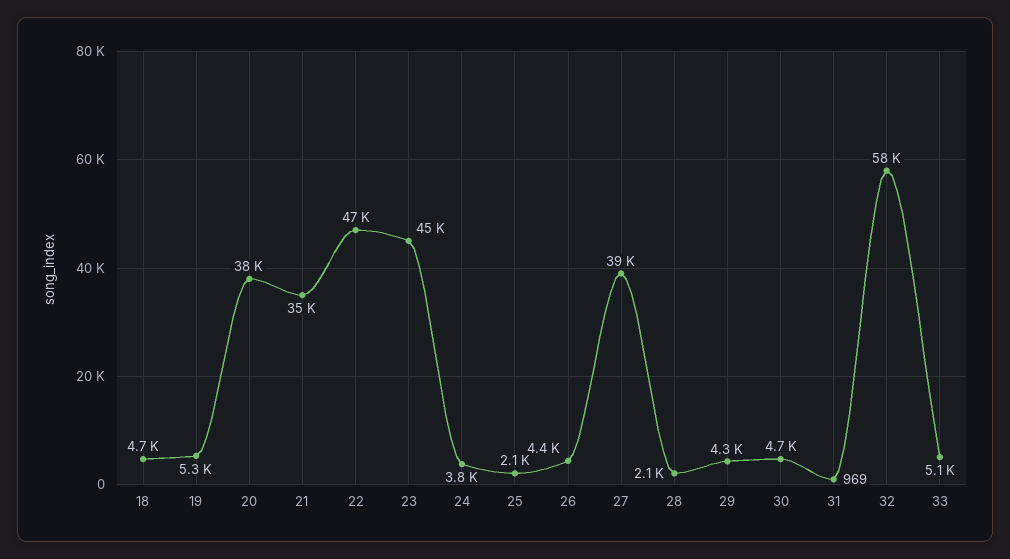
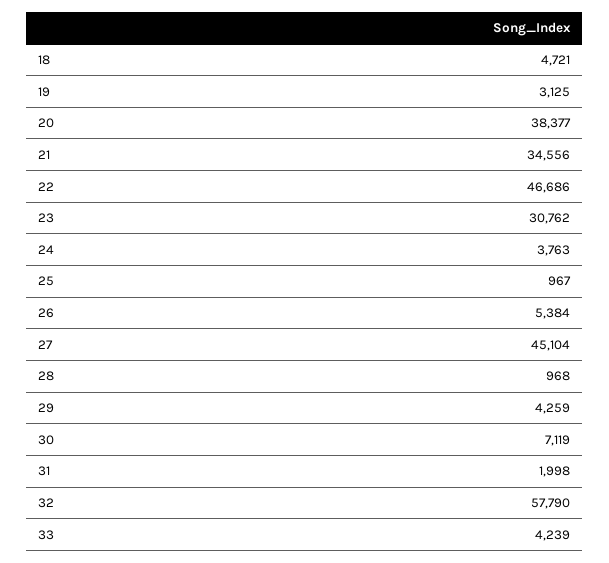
19: 5300 -> 3125
23: 45000 -> 30762
25: 2100 -> 967
26: 4400 -> 5384
27: 39000 -> 45104
28: 2100 -> 968
30: 4700 -> 7119
31: 969 -> 1998
33: 5100 -> 4239

